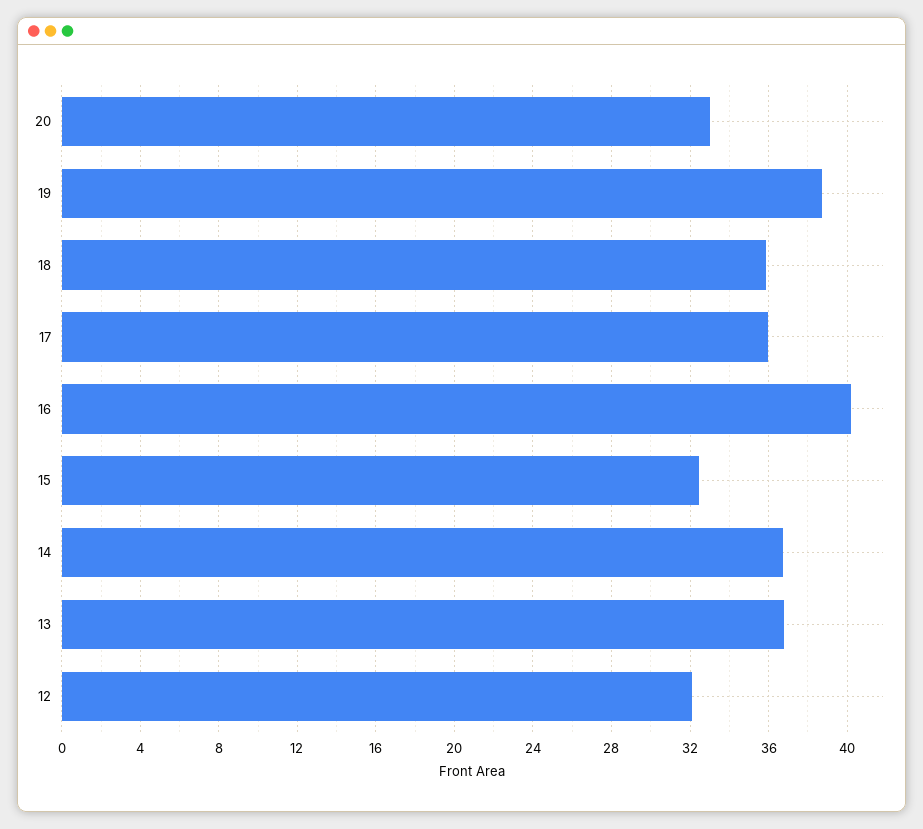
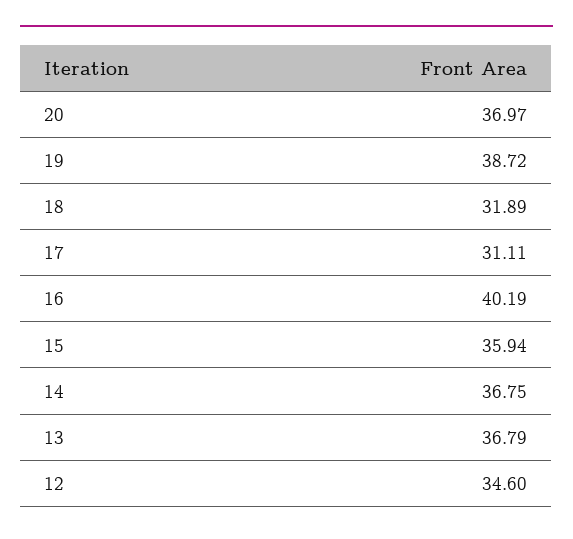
20: 33 -> 36.97
18: 36 -> 31.89
17: 36 -> 31.11
15: 32.5 -> 35.94
12: 32 -> 34.6

